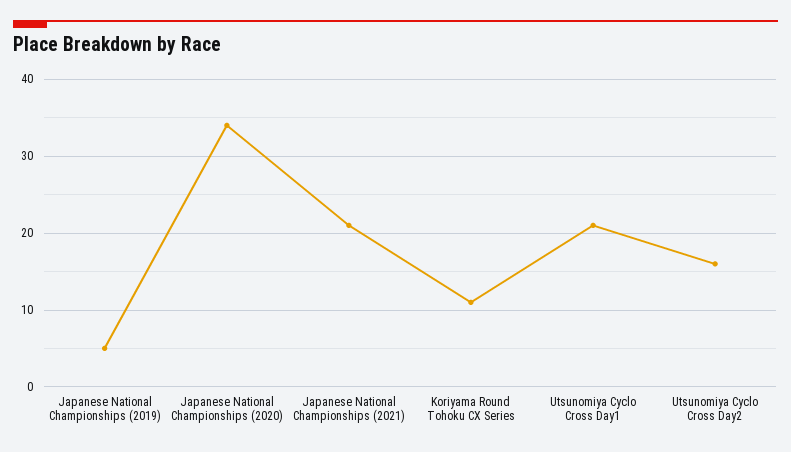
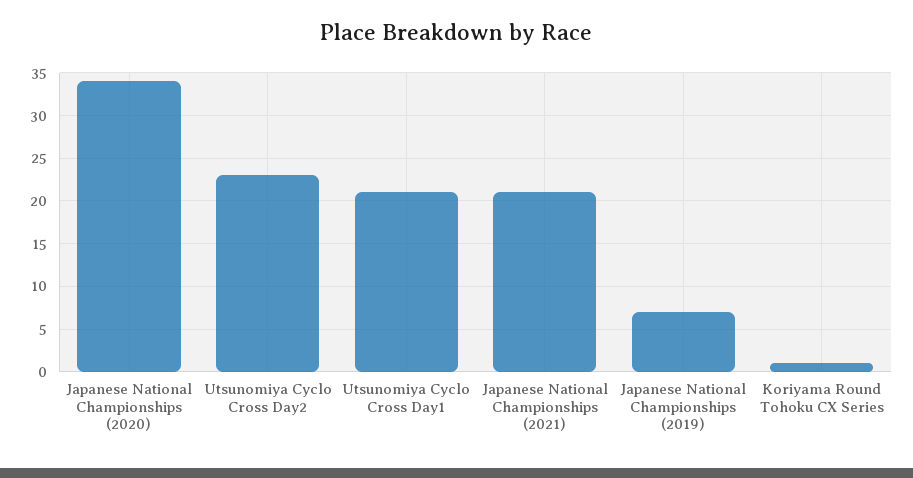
Japanese National Championships (2019): 5 -> 7
Koriyama Round Tohoku CX Series: 11 -> 1
Utsunomiya Cyclo Cross Day2: 16 -> 23

